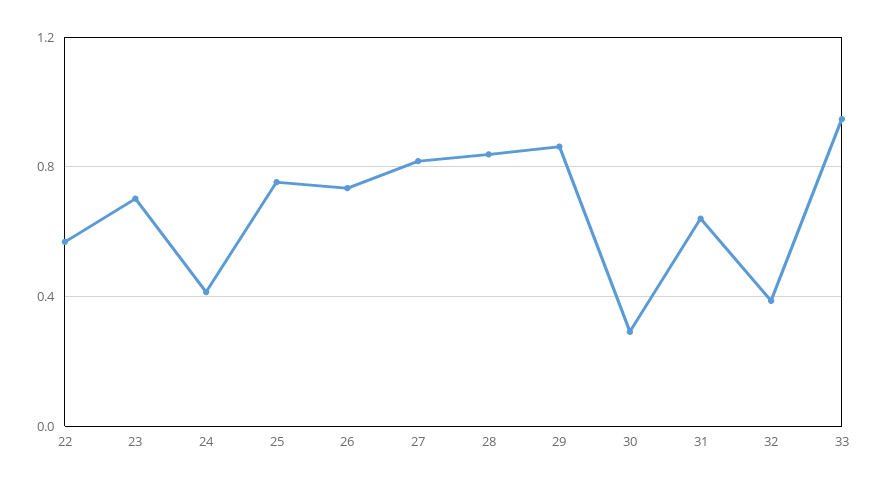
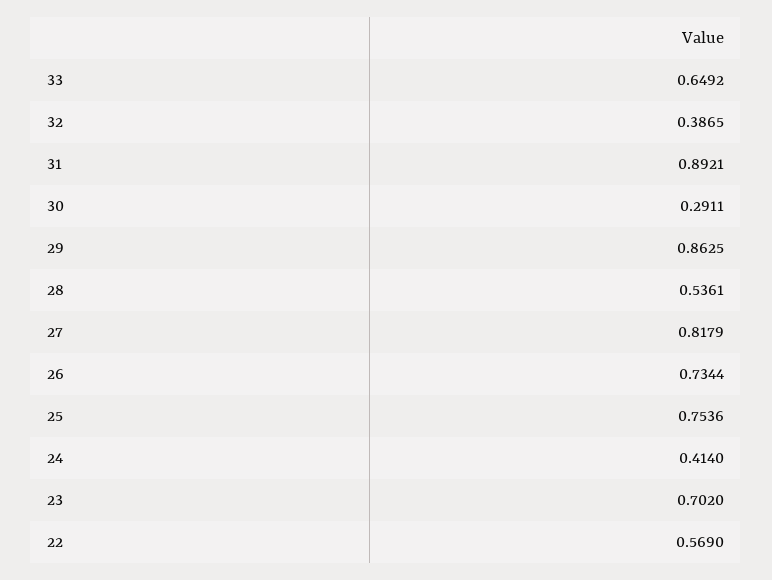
28: 0.85 -> 0.5361
31: 0.65 -> 0.8921
33: 0.95 -> 0.6492

